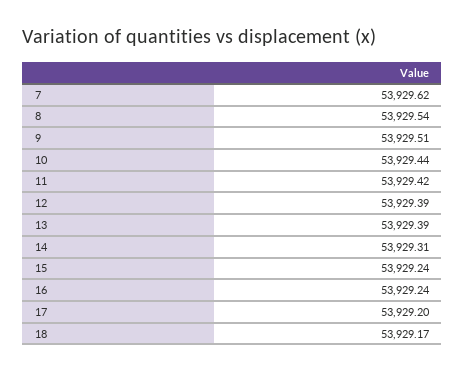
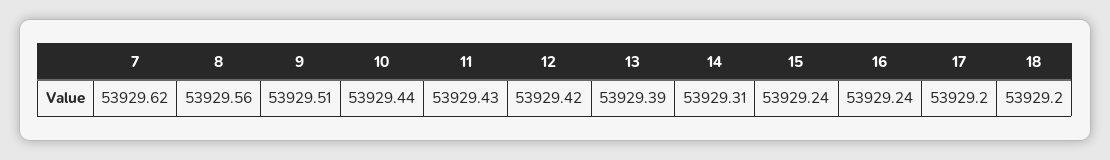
8: 53929.54 -> 53929.56
11: 53929.42 -> 53929.43
12: 53929.39 -> 53929.42
18: 53929.17 -> 53929.2

